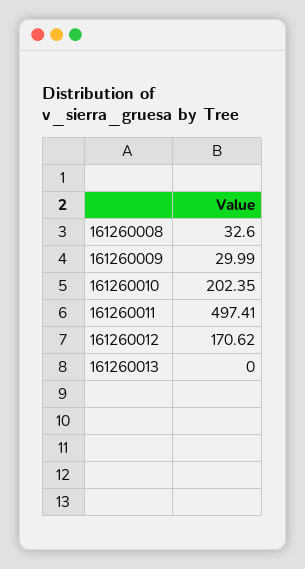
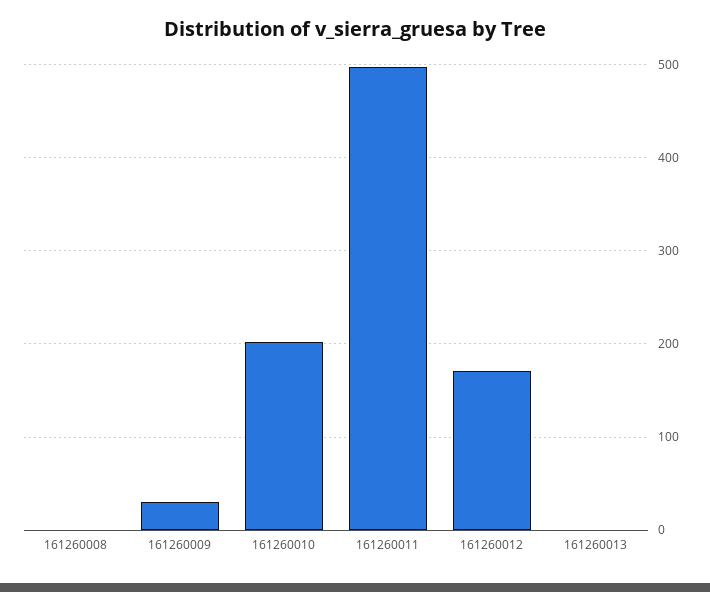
161260008: 32.6 -> 0

